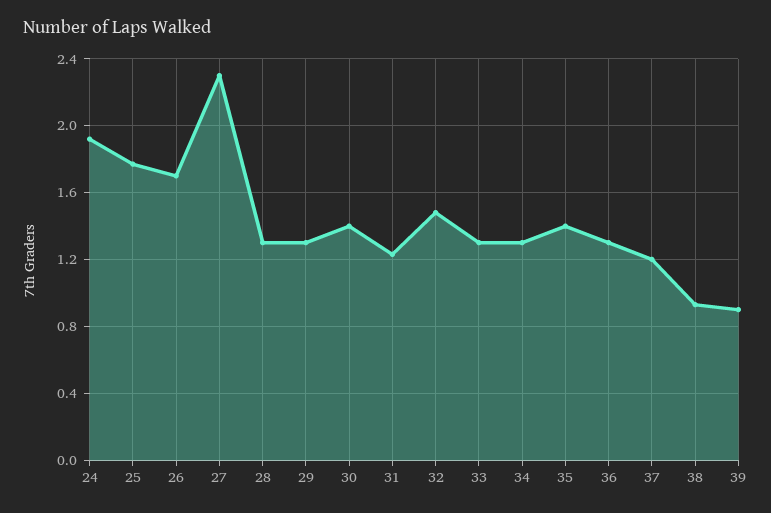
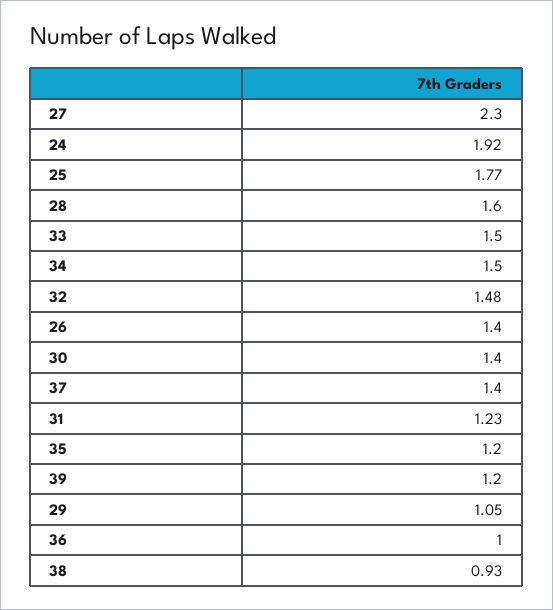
26: 1.7 -> 1.4
28: 1.3 -> 1.6
29: 1.3 -> 1.05
33: 1.3 -> 1.5
34: 1.3 -> 1.5
35: 1.4 -> 1.2
36: 1.3 -> 1
37: 1.2 -> 1.4
39: 0.9 -> 1.2

